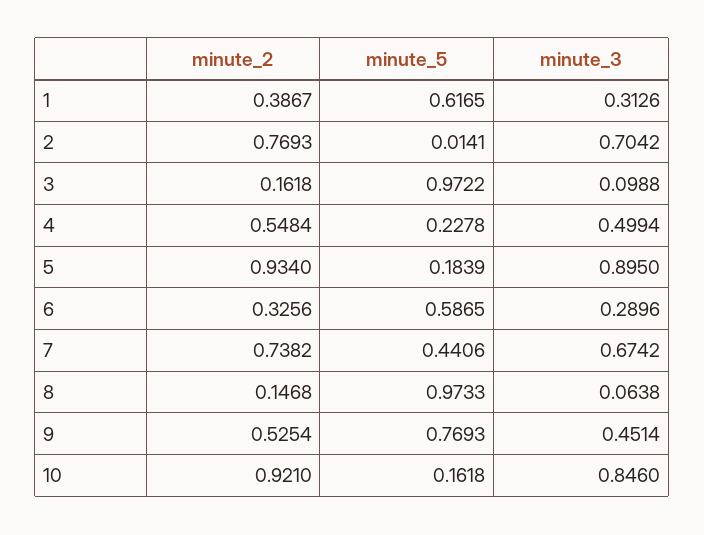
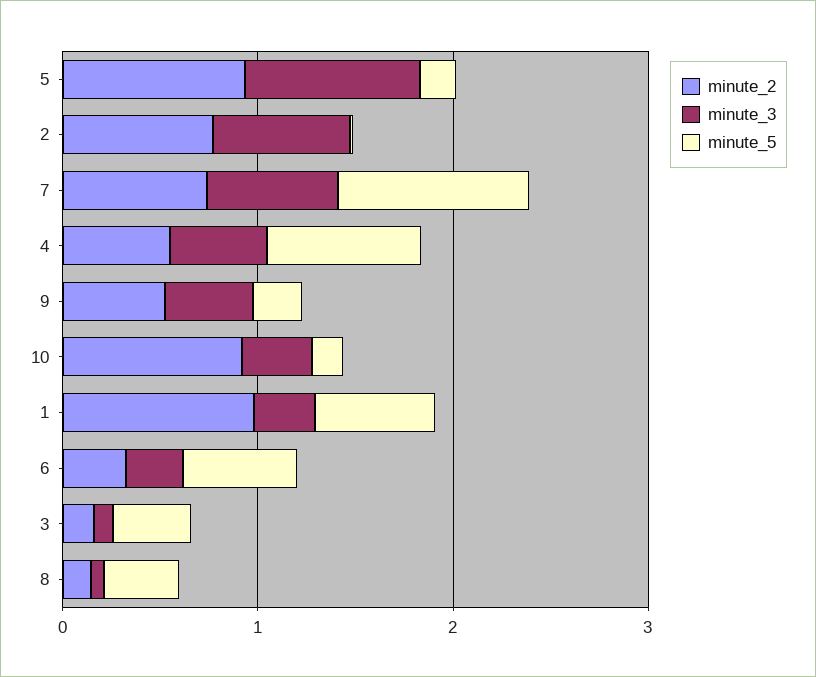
minute_2, 1: 0.3867 -> 1
minute_5, 3: 0.9722 -> 0.4
minute_5, 4: 0.2278 -> 0.8
minute_5, 7: 0.4406 -> 1
minute_5, 8: 0.9733 -> 0.4
minute_5, 9: 0.7693 -> 0.2
minute_3, 10: 0.846 -> 0.4

